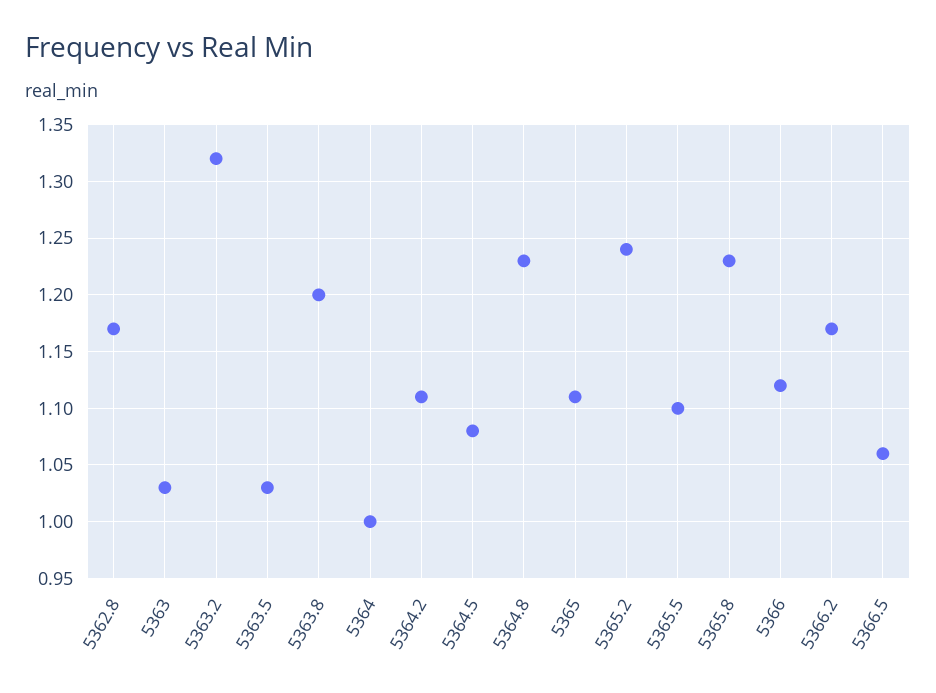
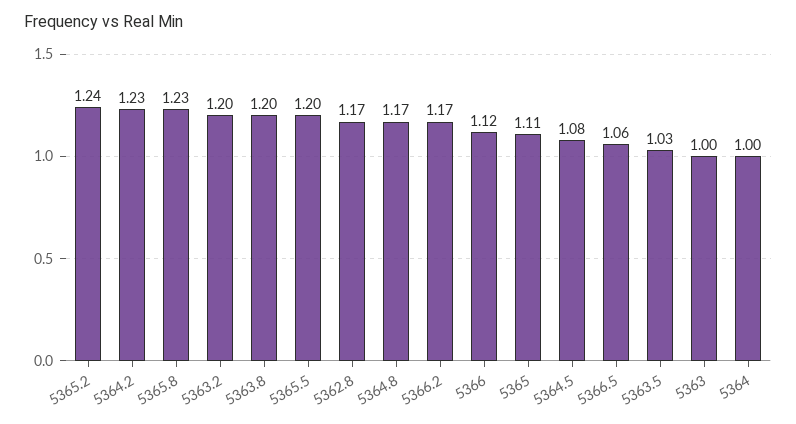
5363: 1.03 -> 1
5363.2: 1.32 -> 1.2
5364.2: 1.11 -> 1.23
5364.8: 1.23 -> 1.17
5365.5: 1.1 -> 1.2

